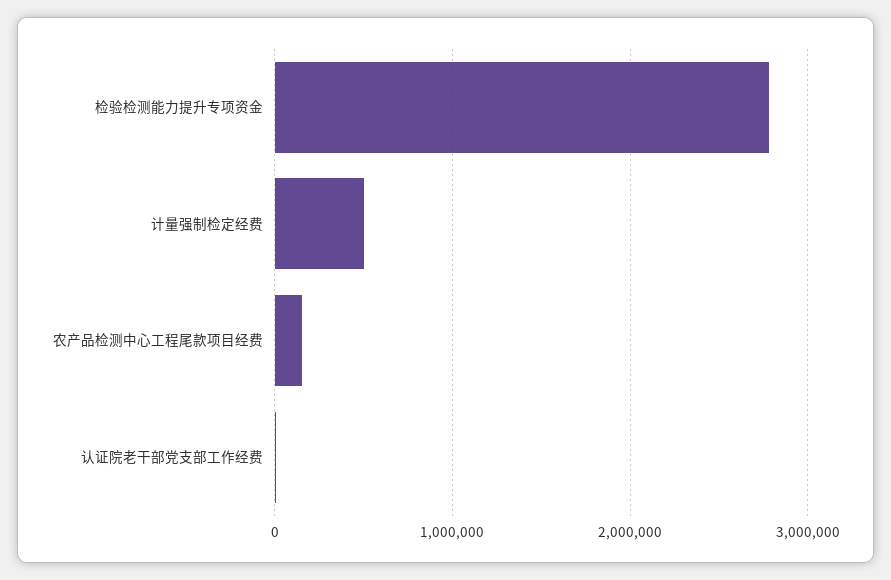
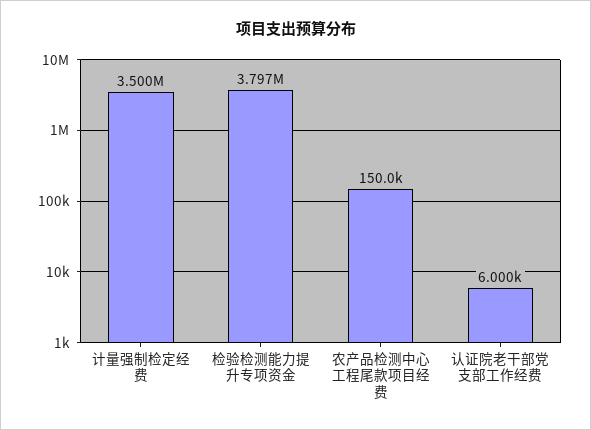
检验检测能力提升专项资金: 2800000 -> 3797000
计量强制检定经费: 500000 -> 3500000

